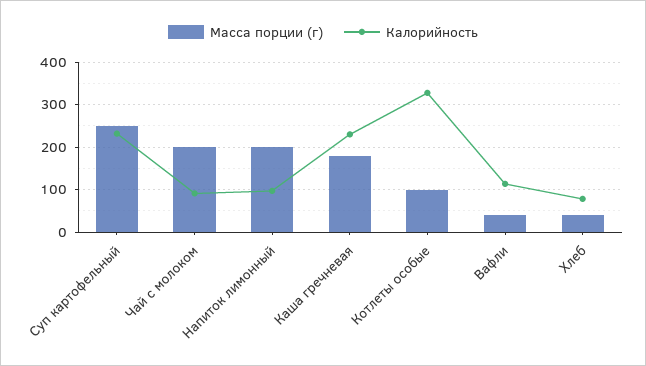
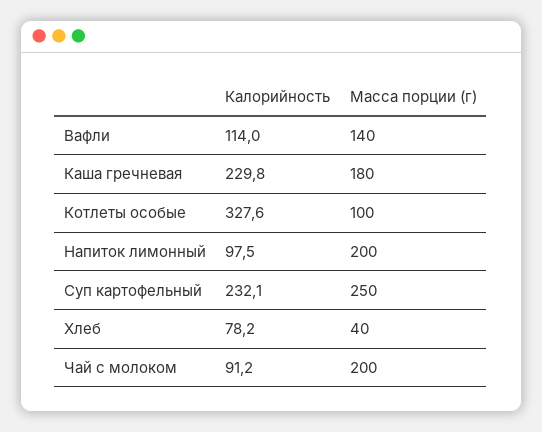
Масса порции (г), Вафли: 40 -> 140

